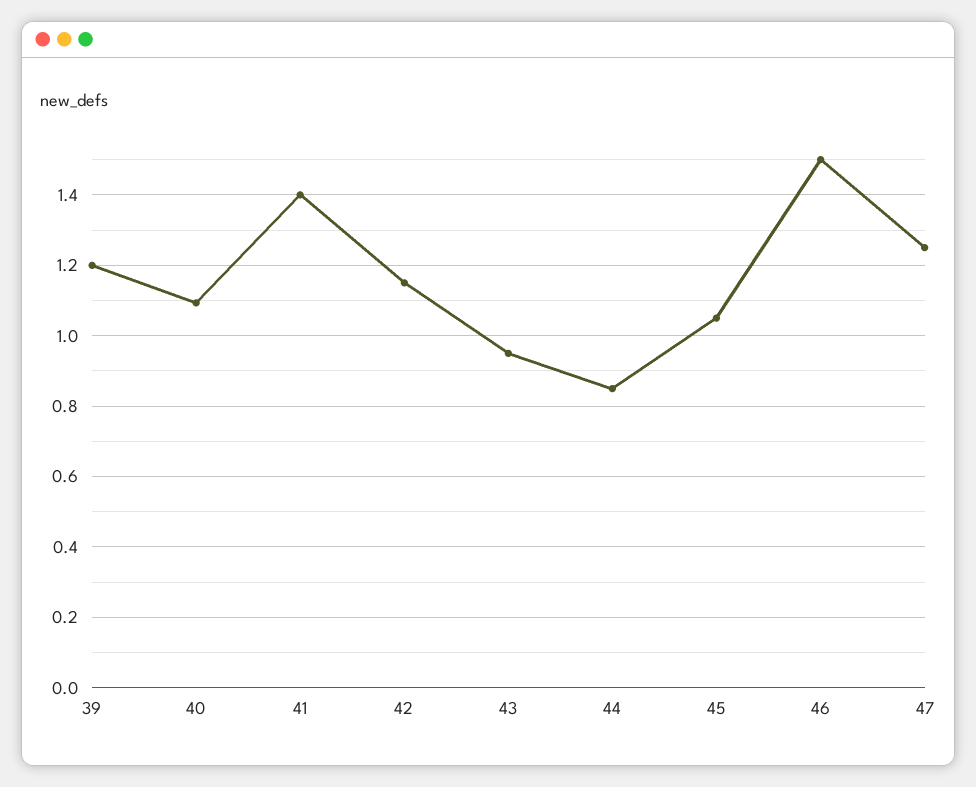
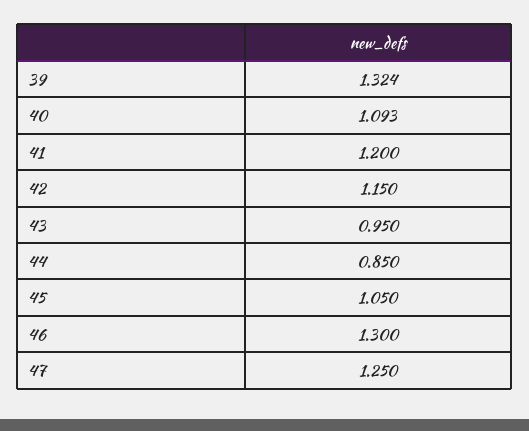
39: 1.2 -> 1.324
41: 1.4 -> 1.2
46: 1.5 -> 1.3

